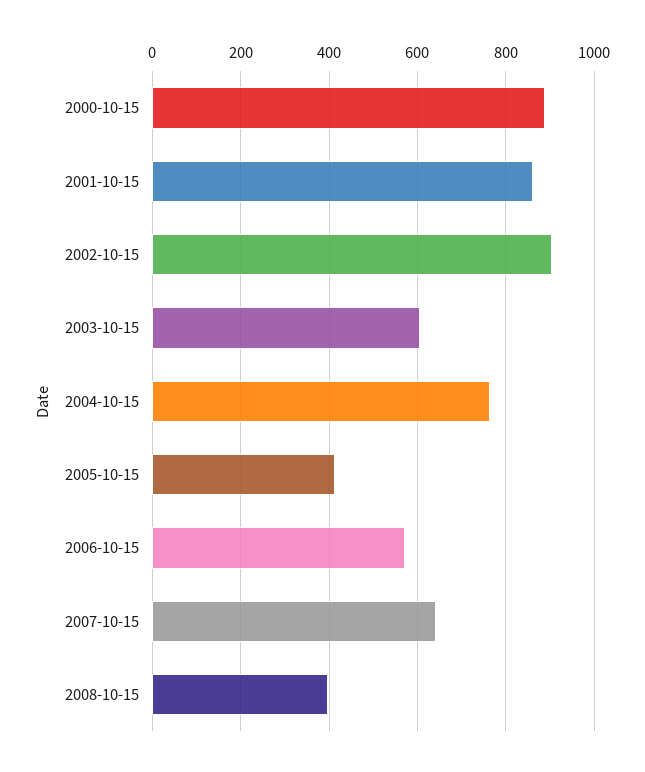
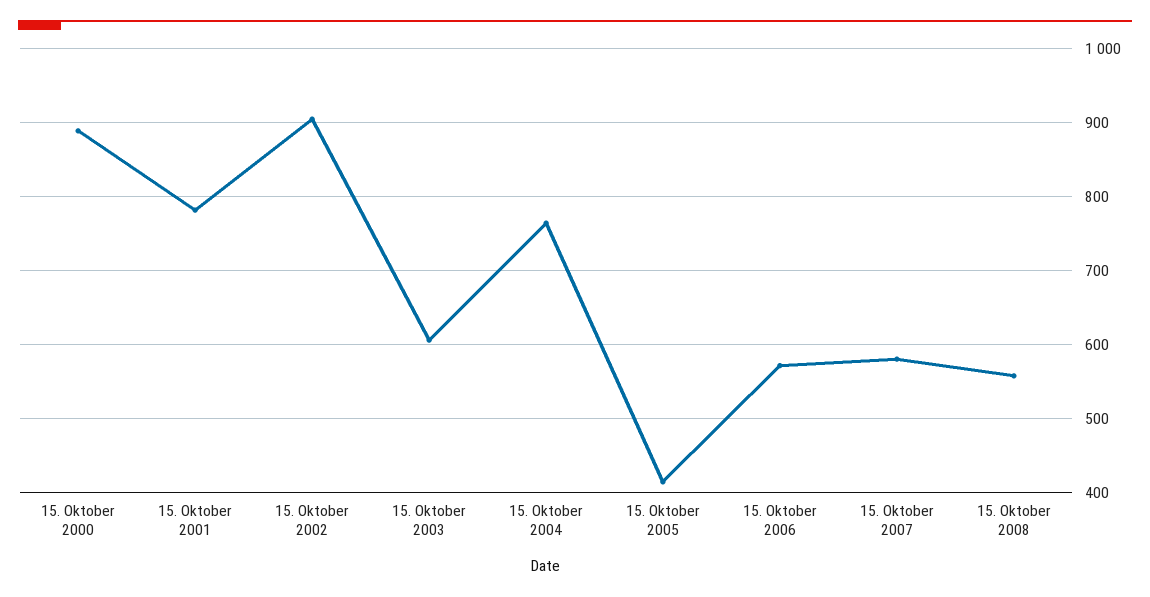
2001-10-15: 860 -> 780
2007-10-15: 640 -> 580
2008-10-15: 400 -> 560

